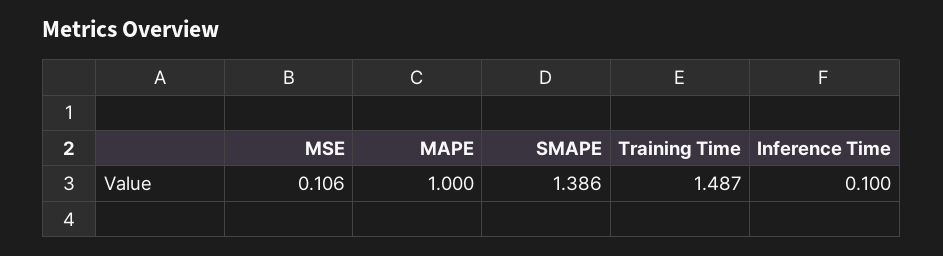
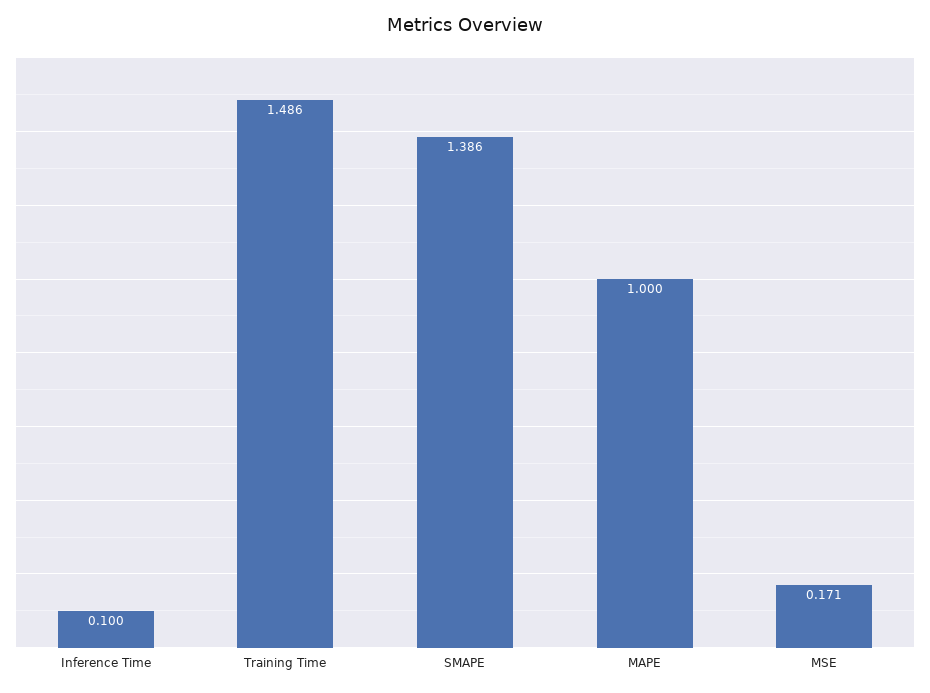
MSE: 0.106 -> 0.171
Training Time: 1.487 -> 1.486

